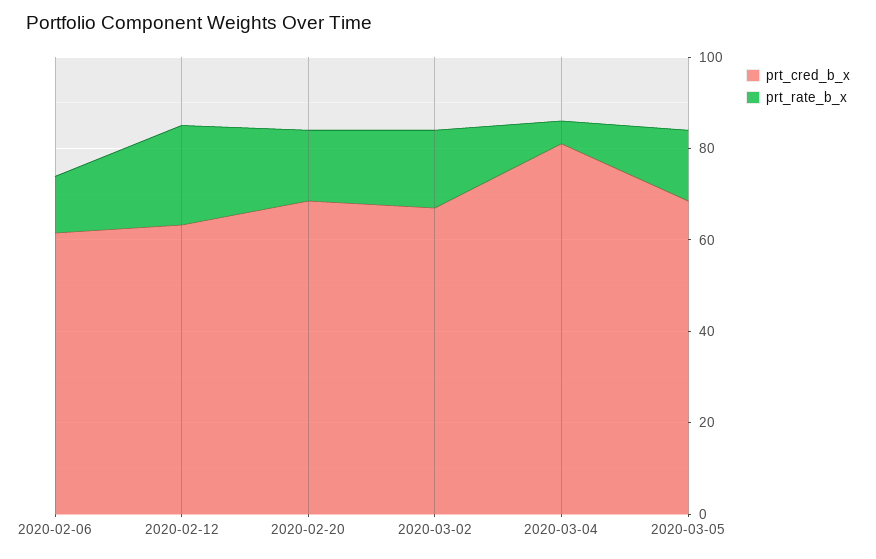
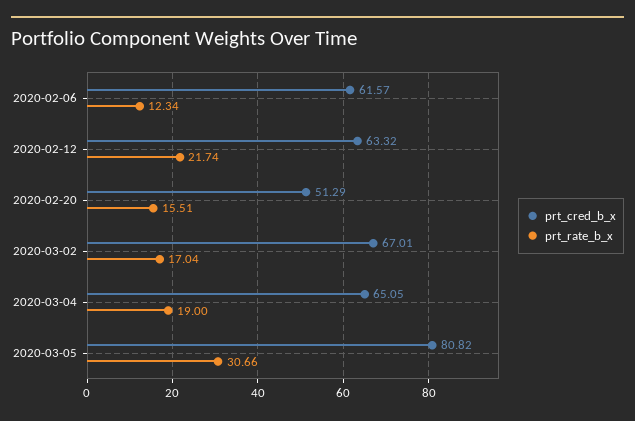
prt_cred_b_x, 2020-02-20: 70 -> 51.29
prt_cred_b_x, 2020-03-04: 80 -> 65.05
prt_rate_b_x, 2020-03-04: 5 -> 19
prt_cred_b_x, 2020-03-05: 70 -> 80.82
prt_rate_b_x, 2020-03-05: 15 -> 30.66

